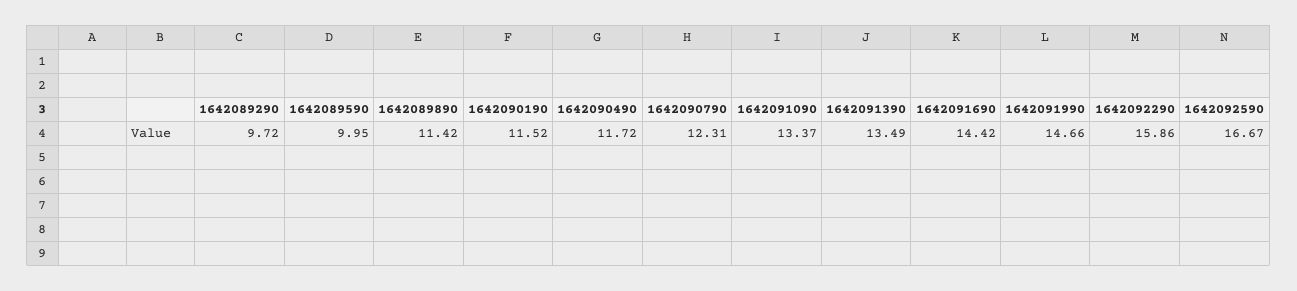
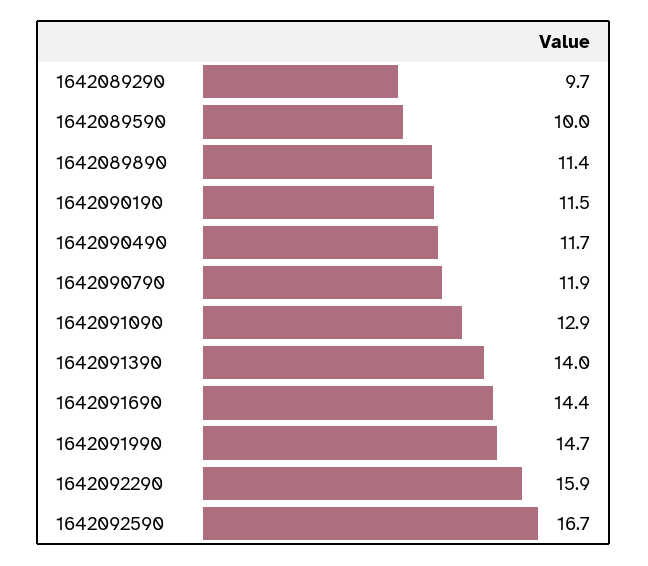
1642090790: 12.31 -> 11.9
1642091090: 13.37 -> 12.9
1642091390: 13.49 -> 14

